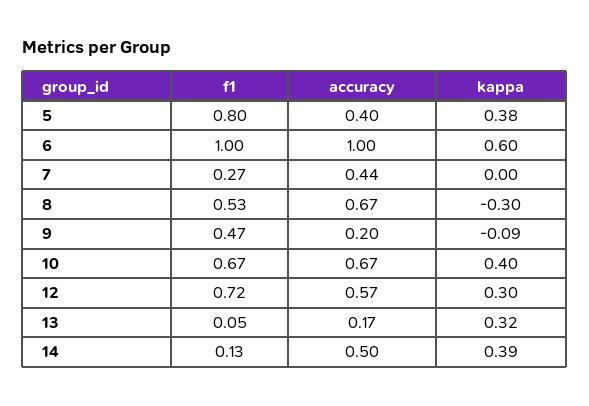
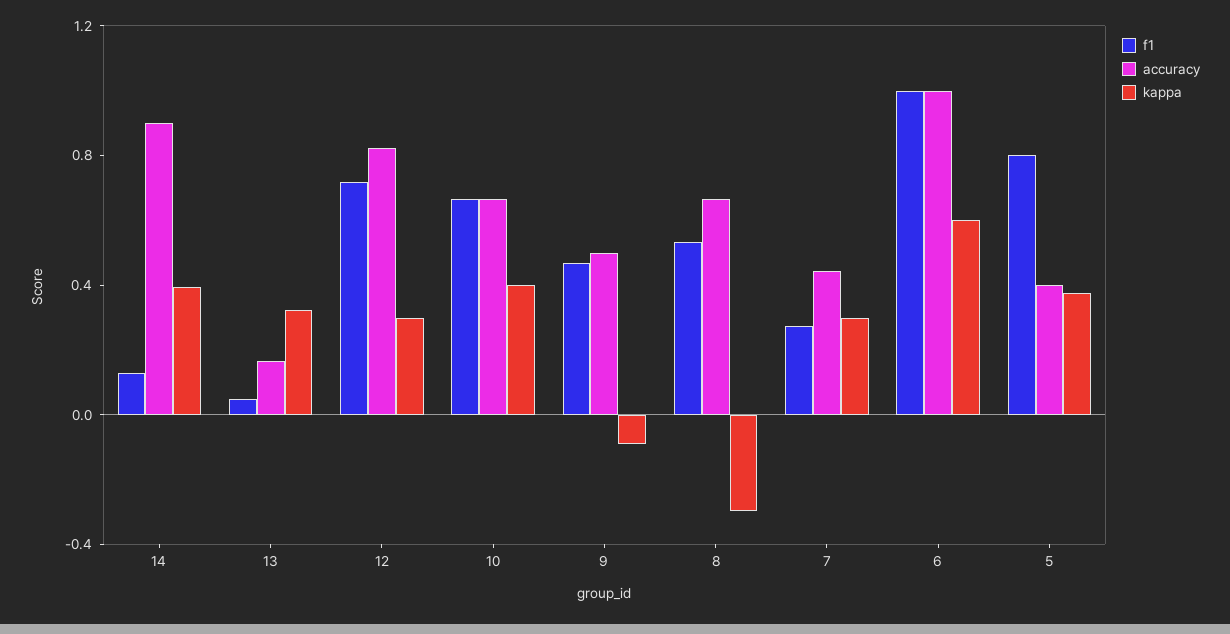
kappa, 7: 0 -> 0.3
accuracy, 9: 0.2 -> 0.5
accuracy, 12: 0.57 -> 0.8
accuracy, 14: 0.5 -> 0.9

